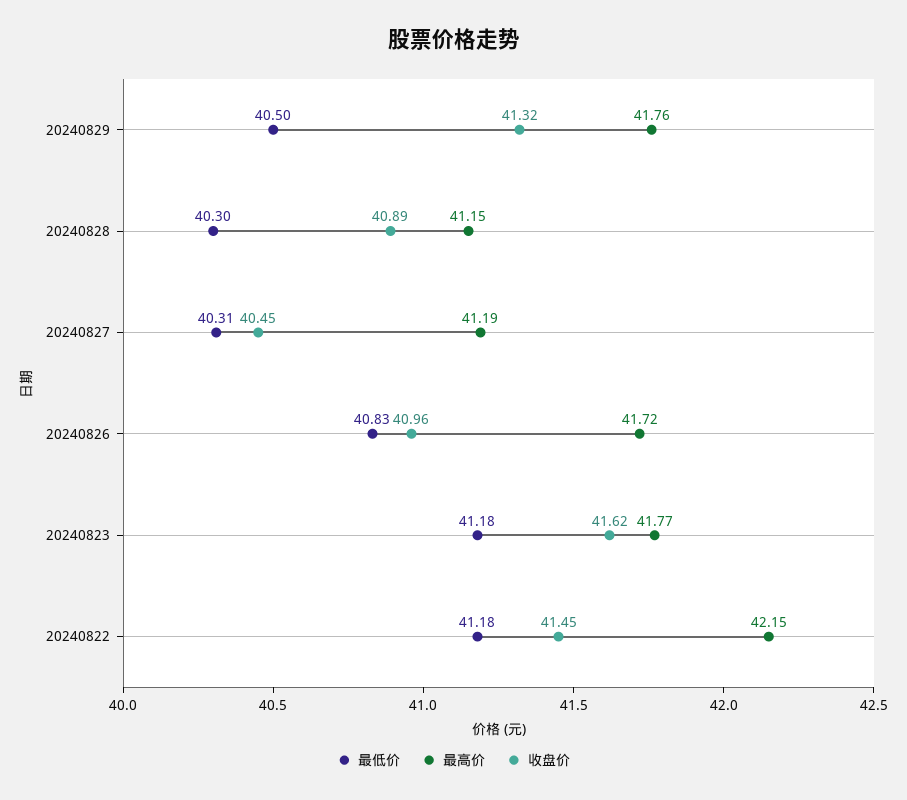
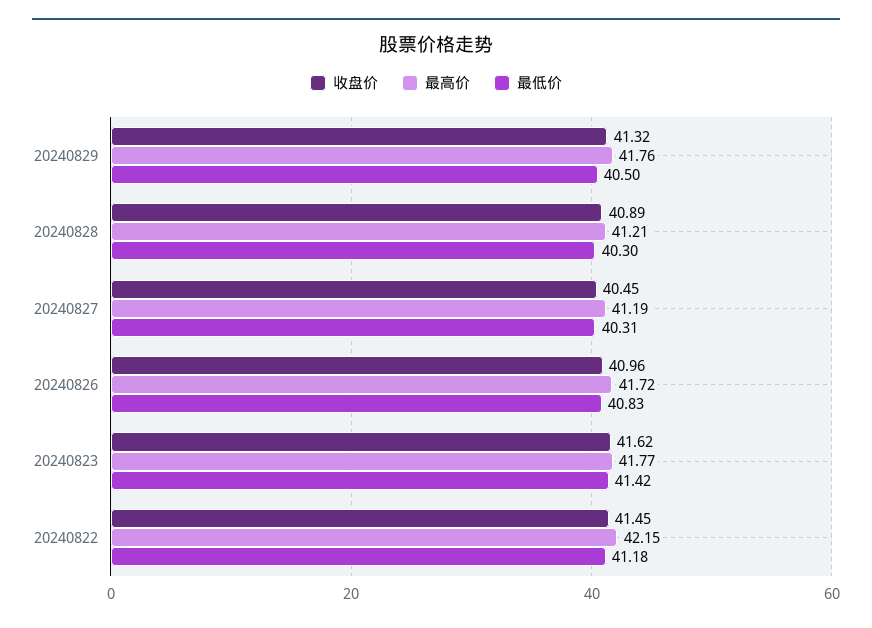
最高价, 20240828: 41.15 -> 41.21
最低价, 20240823: 41.18 -> 41.42

